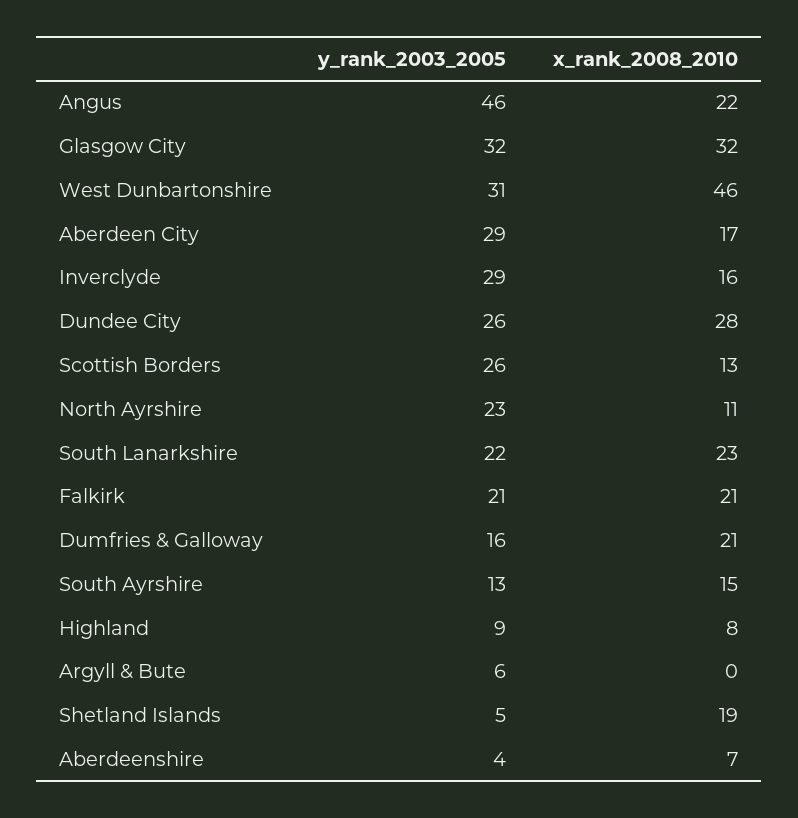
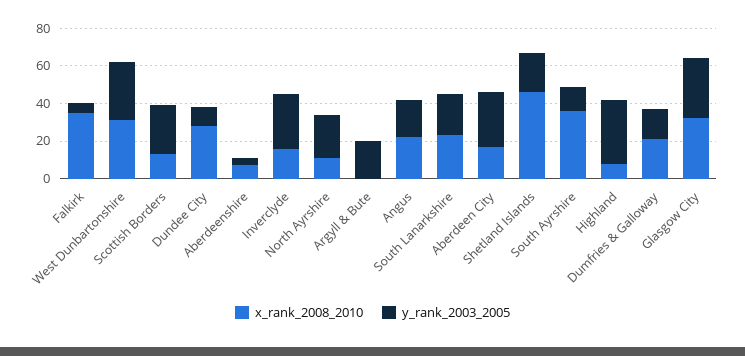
y_rank_2003_2005, Angus: 46 -> 20
x_rank_2008_2010, West Dunbartonshire: 46 -> 30
y_rank_2003_2005, Dundee City: 26 -> 10
y_rank_2003_2005, Falkirk: 21 -> 5
x_rank_2008_2010, Falkirk: 21 -> 35
x_rank_2008_2010, South Ayrshire: 15 -> 35
y_rank_2003_2005, Highland: 9 -> 35
y_rank_2003_2005, Argyll & Bute: 6 -> 20
y_rank_2003_2005, Shetland Islands: 5 -> 20
x_rank_2008_2010, Shetland Islands: 19 -> 45

